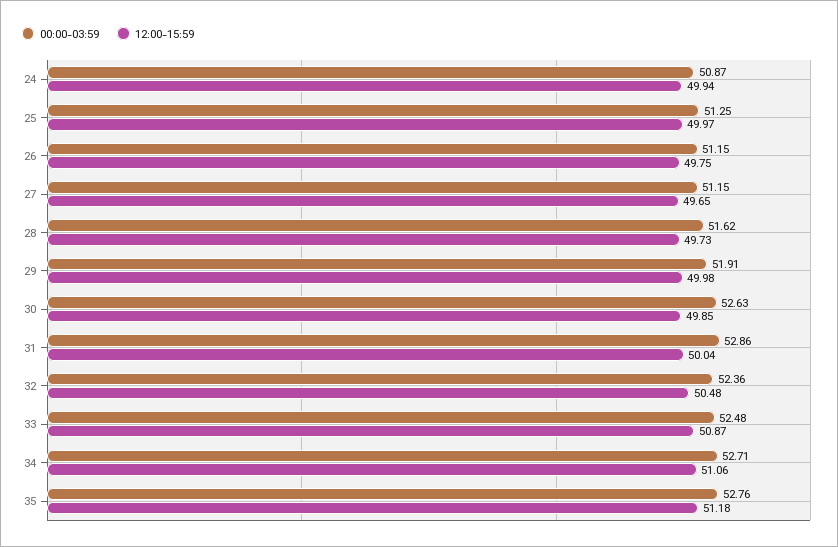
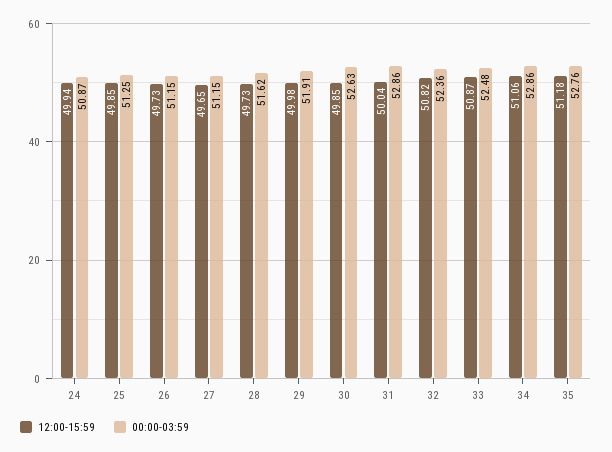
12:00-15:59, 25: 49.97 -> 49.85
12:00-15:59, 26: 49.75 -> 49.73
12:00-15:59, 32: 50.48 -> 50.82
00:00-03:59, 34: 52.71 -> 52.86

